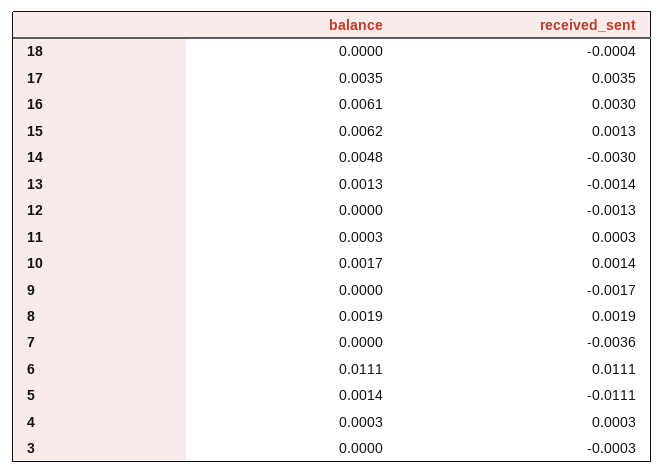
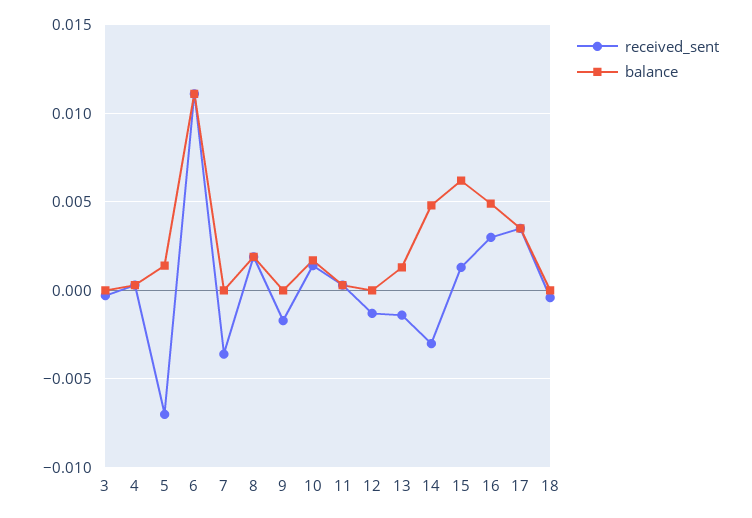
balance, 16: 0.0061 -> 0.005
received_sent, 5: -0.0111 -> -0.007

